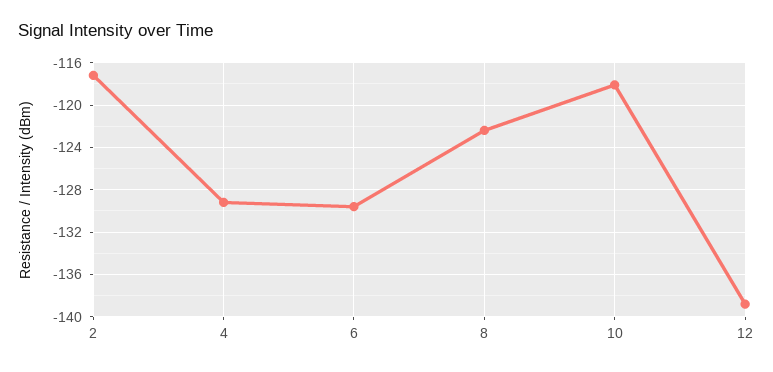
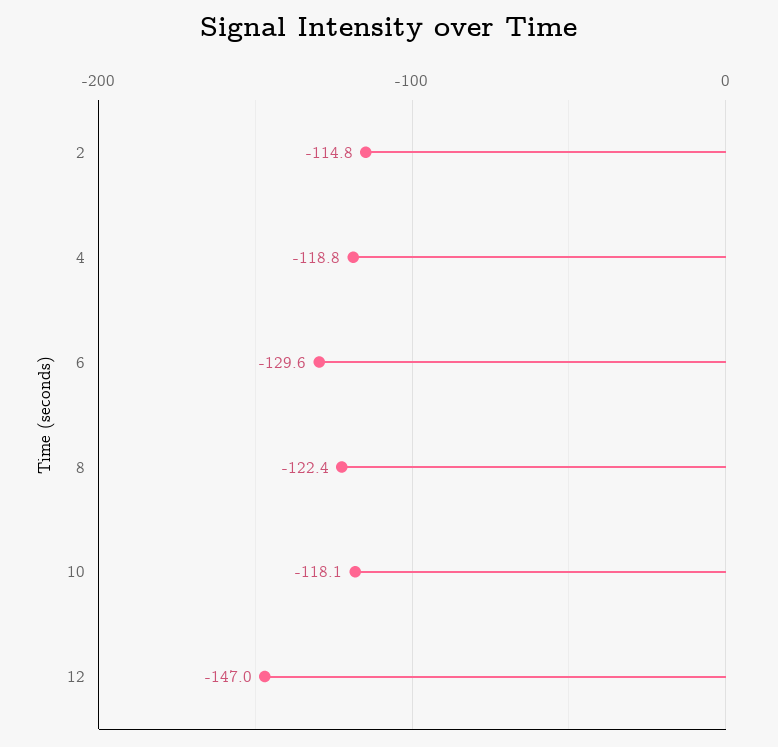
2: -117 -> -114.8
4: -129 -> -118.8
12: -139 -> -147

